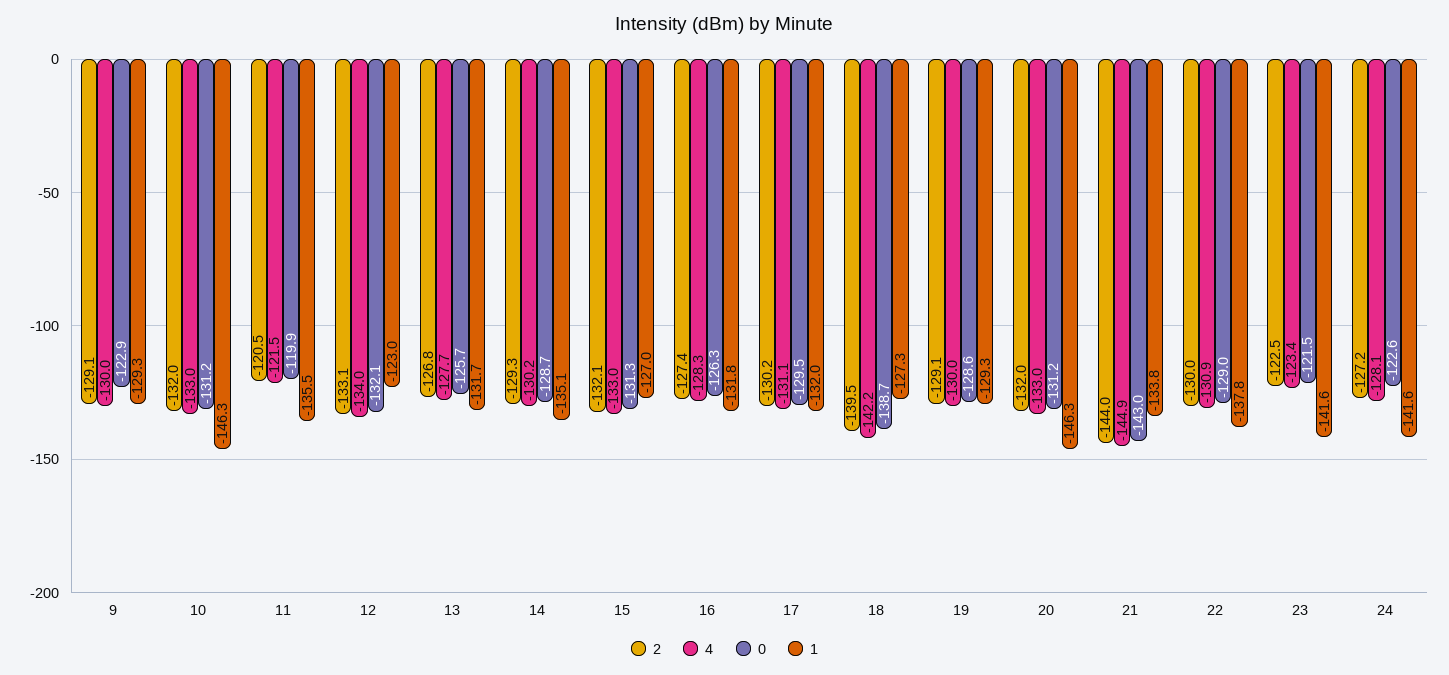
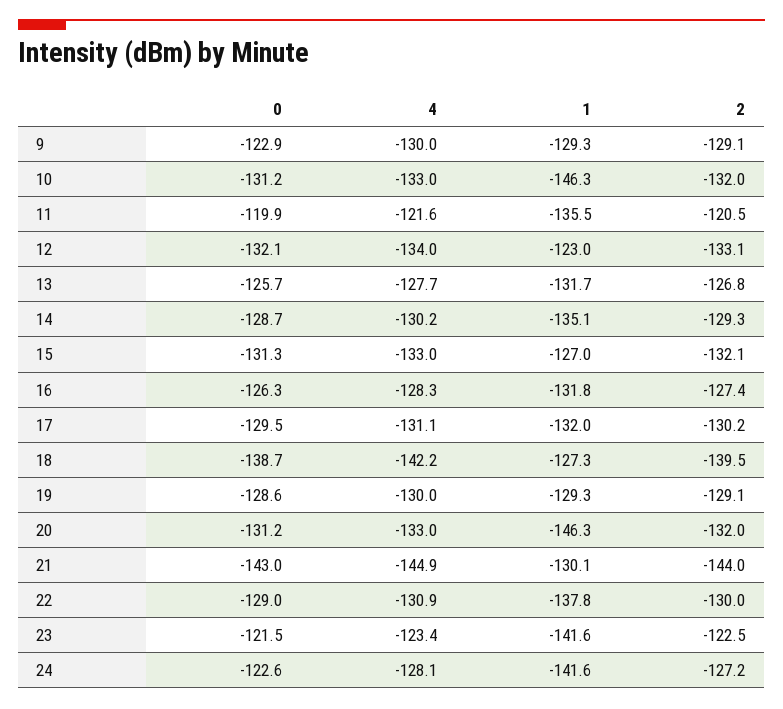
4, 11: -121.5 -> -121.6
1, 21: -133.8 -> -130.1

